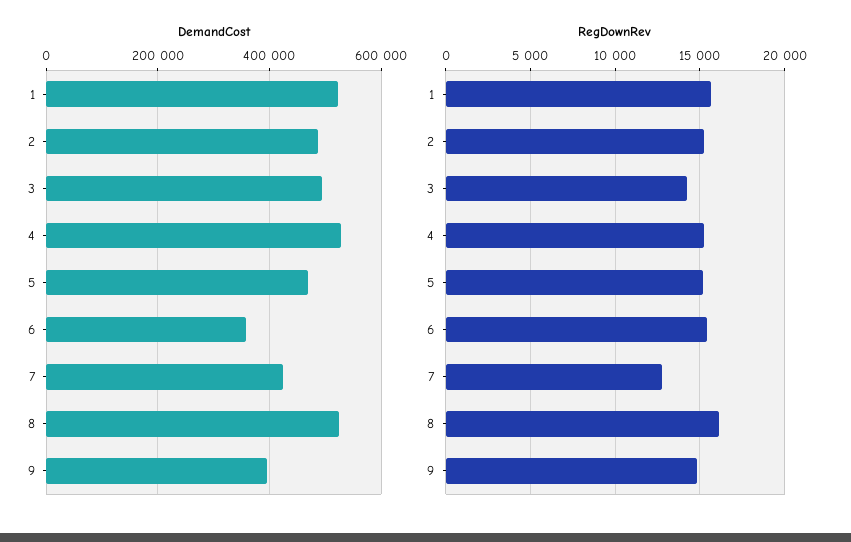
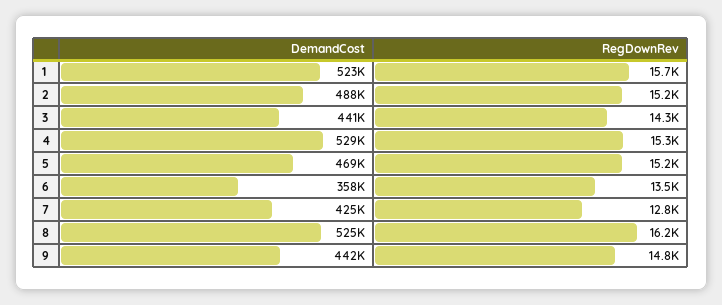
DemandCost, 3: 500000 -> 441000
DemandCost, 9: 400000 -> 442000
RegDownRev, 6: 15500 -> 13500

